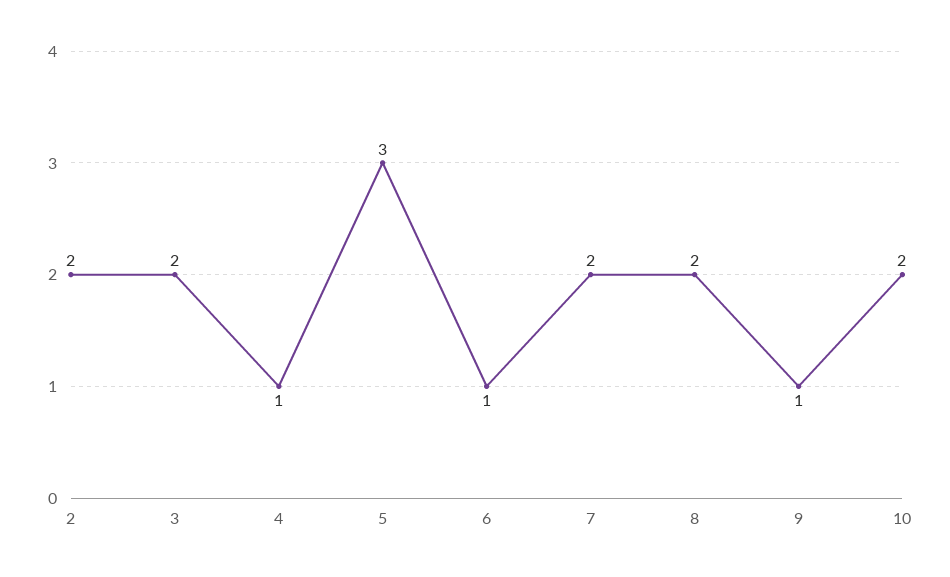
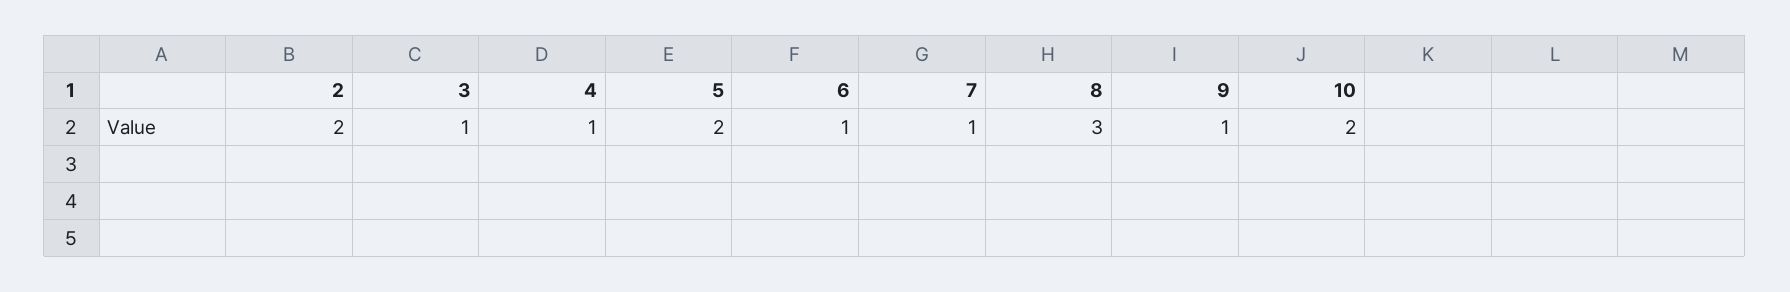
3: 2 -> 1
5: 3 -> 2
7: 2 -> 1
8: 2 -> 3

